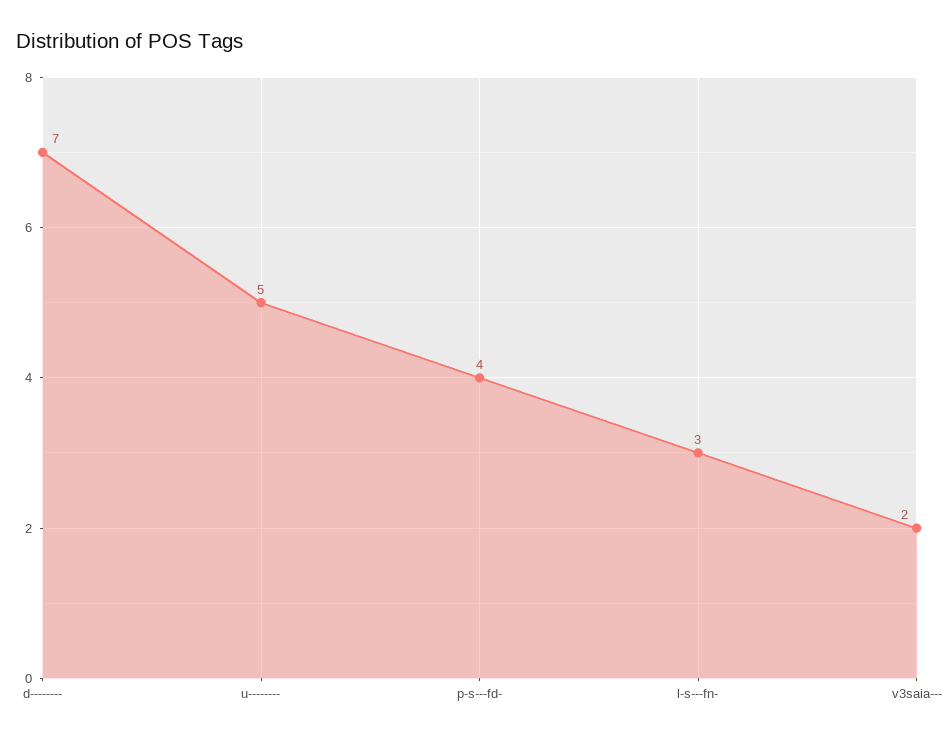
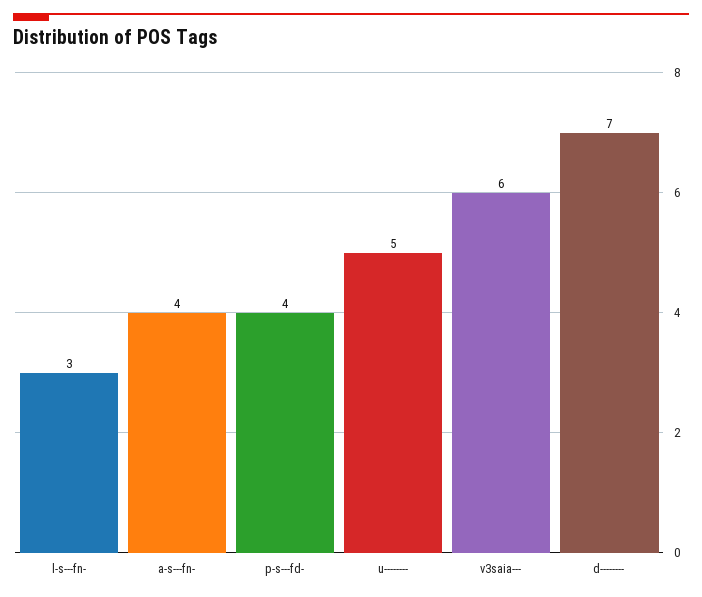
v3saia---: 2 -> 6
a-s---fn-: none -> 4

